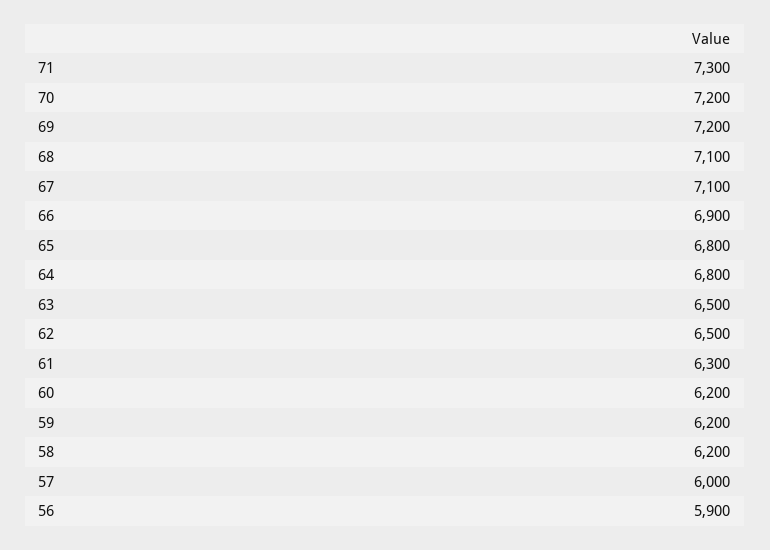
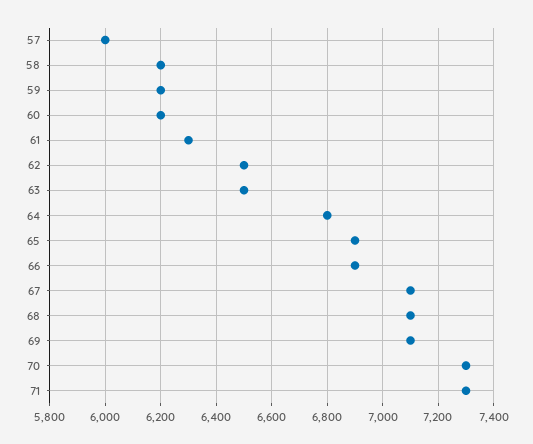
70: 7200 -> 7300
69: 7200 -> 7100
65: 6800 -> 6900
56: 5900 -> none

